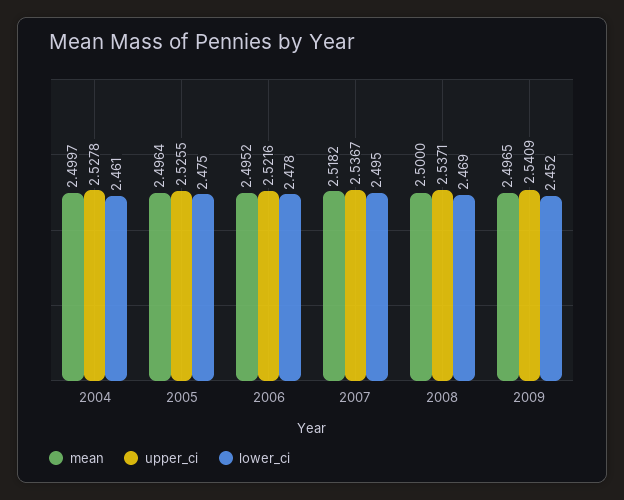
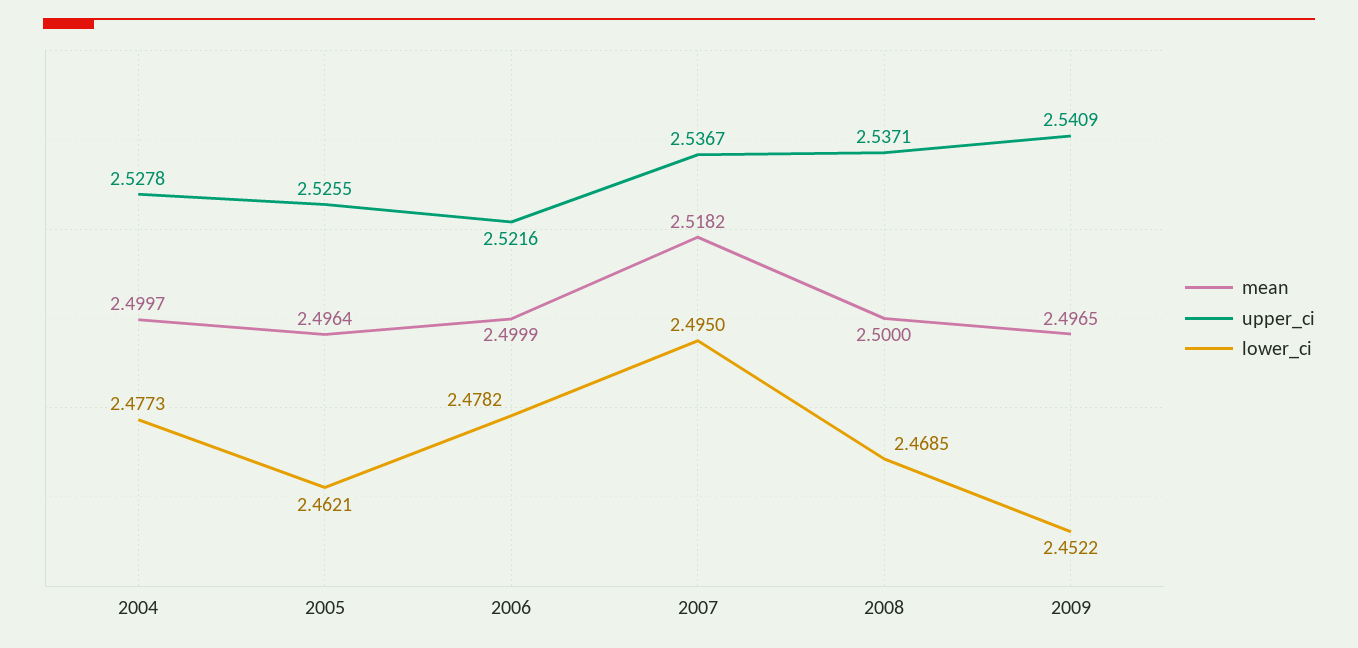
lower_ci, 2004: 2.461 -> 2.4773
lower_ci, 2005: 2.475 -> 2.4621
mean, 2006: 2.4952 -> 2.4999

